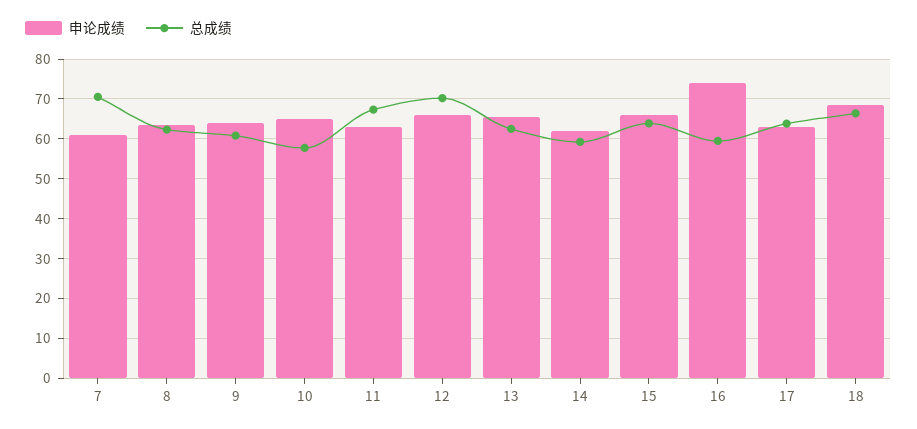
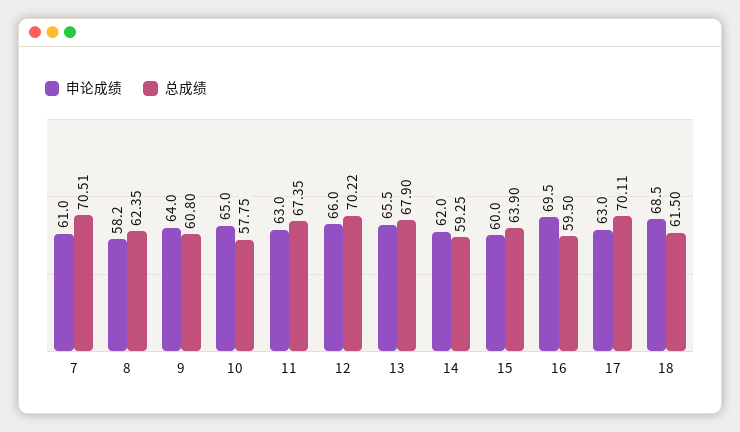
申论成绩, 8: 64 -> 58.2
总成绩, 13: 62 -> 67.9
申论成绩, 15: 66 -> 60
申论成绩, 16: 74 -> 69.5
总成绩, 17: 64 -> 70.11
总成绩, 18: 66 -> 61.5

